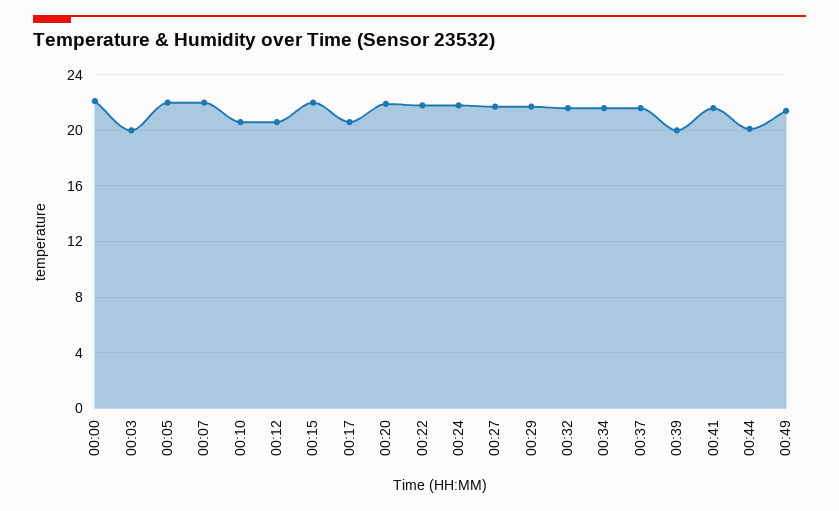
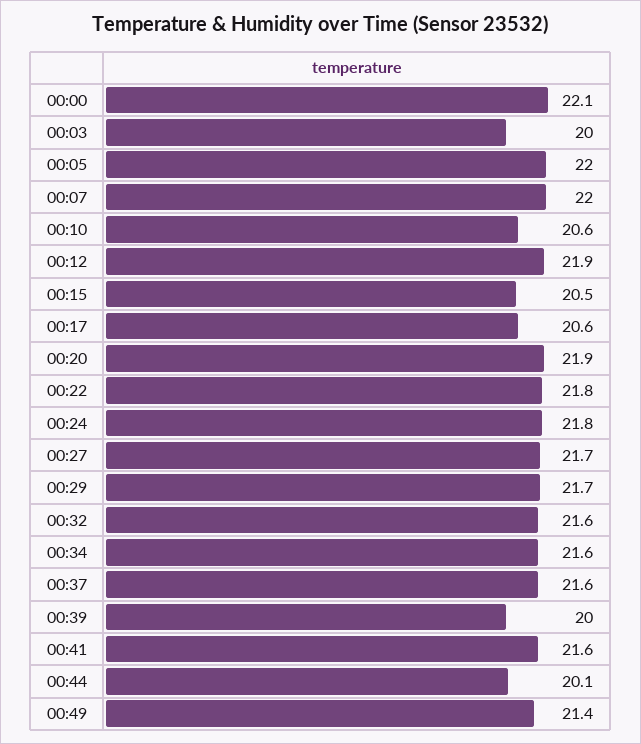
00:12: 20.5 -> 21.9
00:15: 22 -> 20.5

